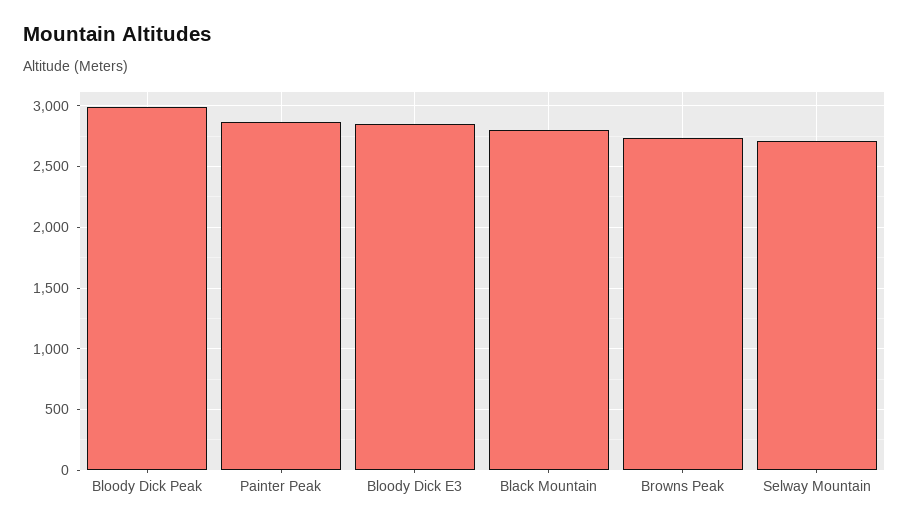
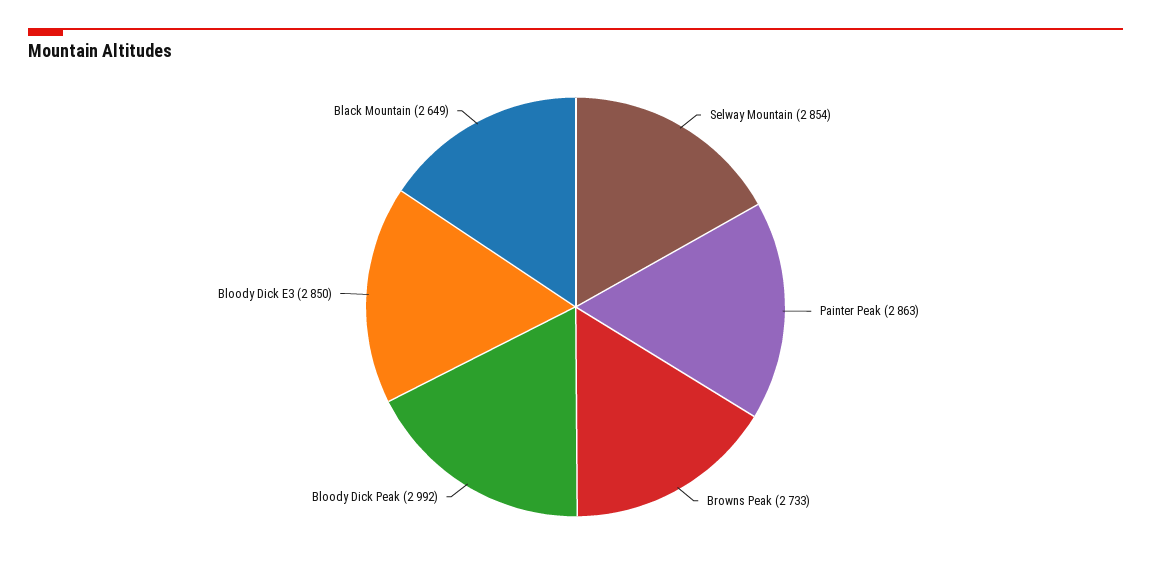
Black Mountain: 2800 -> 2649
Selway Mountain: 2700 -> 2854

